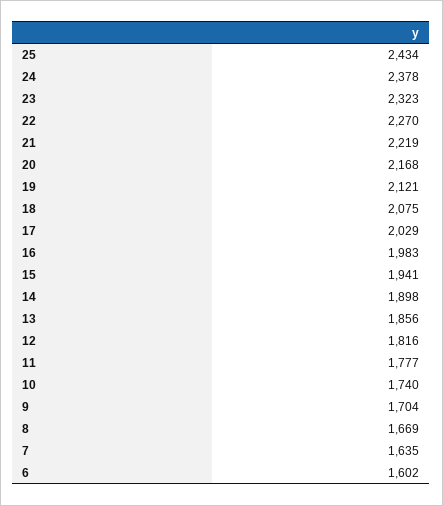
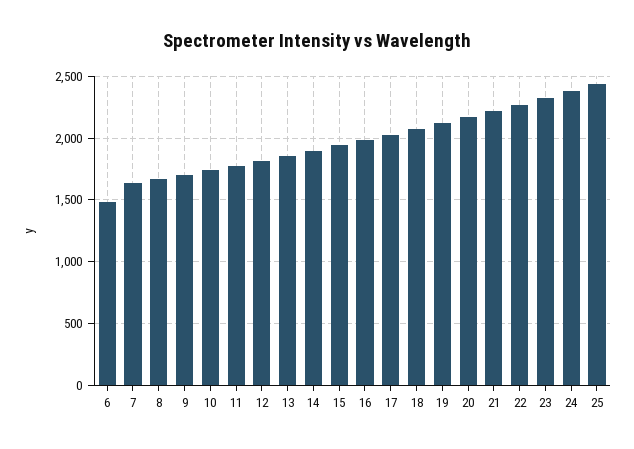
6: 1602 -> 1500

